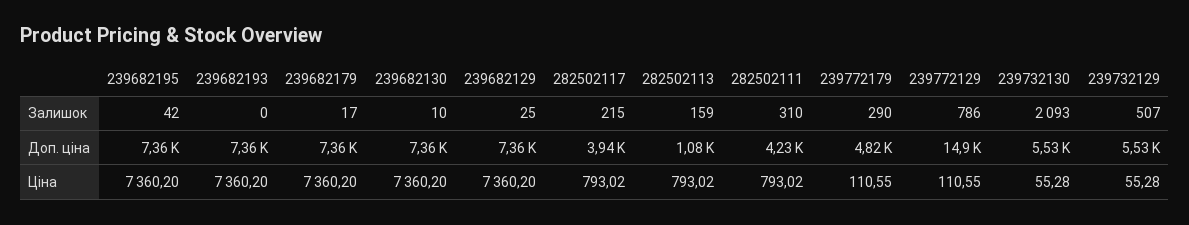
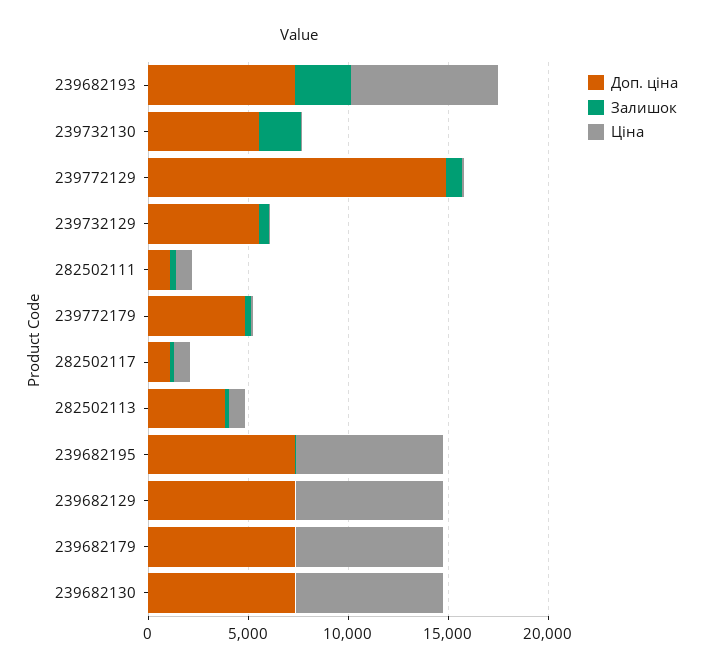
Залишок, 239682193: 0 -> 3000
Доп. ціна, 282502117: 3940 -> 1000
Доп. ціна, 282502113: 1080 -> 4000
Доп. ціна, 282502111: 4230 -> 1000

